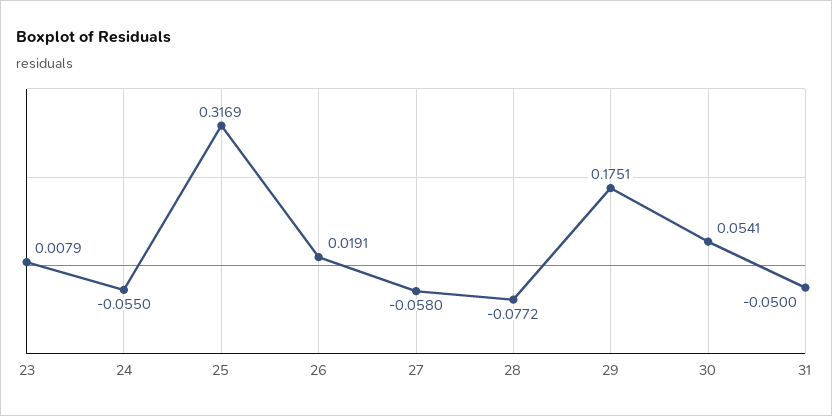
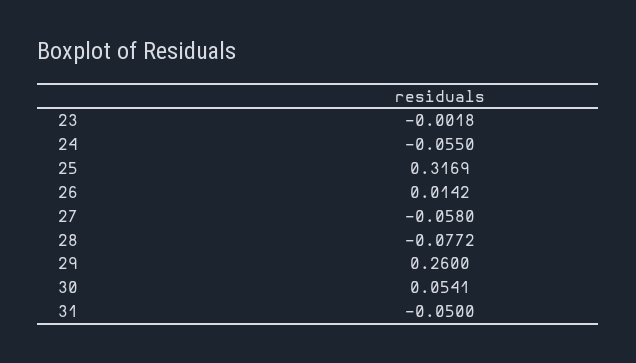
23: 0.0079 -> -0.0018
26: 0.0191 -> 0.0142
29: 0.1751 -> 0.26

